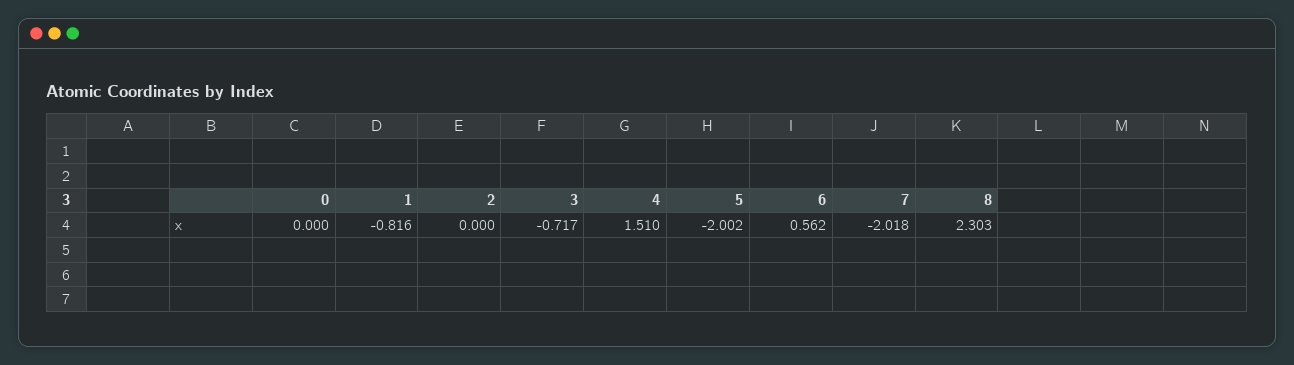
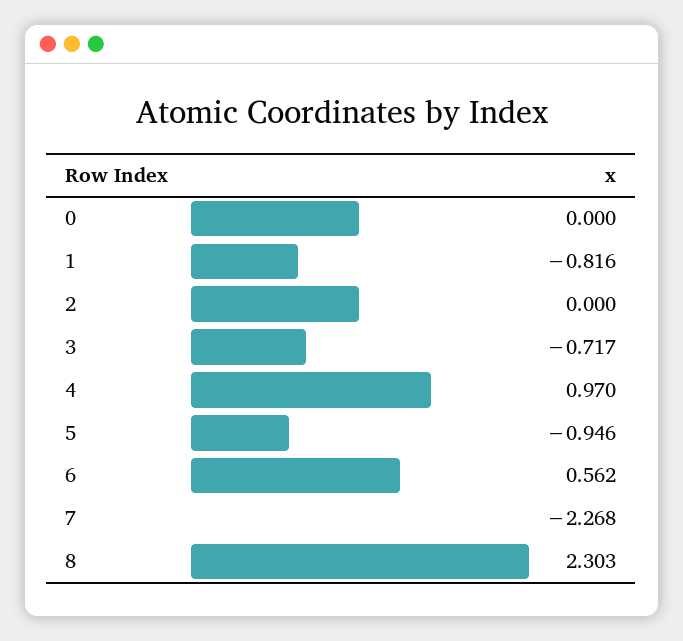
4: 1.51 -> 0.97
5: -2.002 -> -0.946
7: -2.018 -> -2.268

